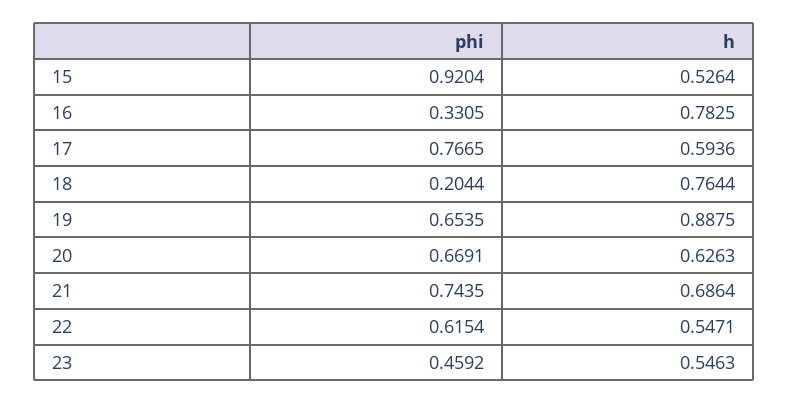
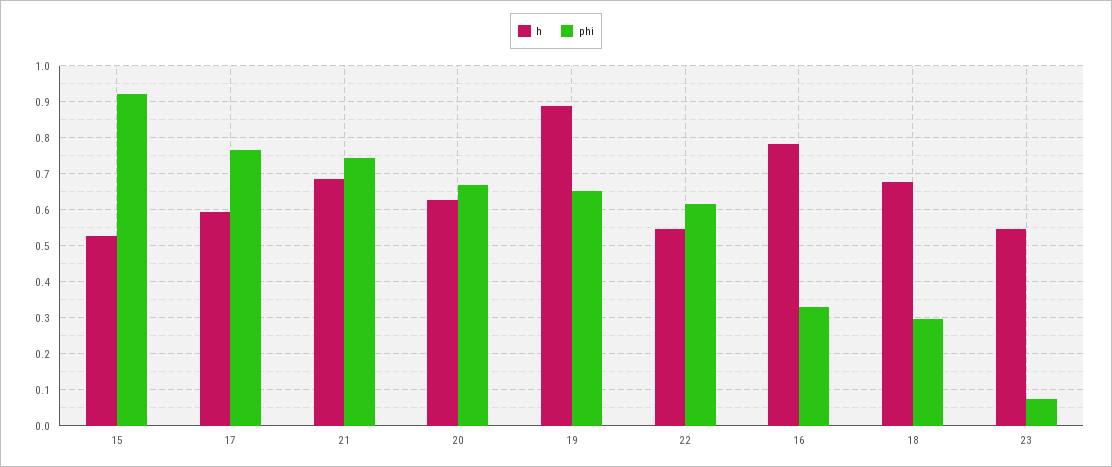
phi, 18: 0.2044 -> 0.3
h, 18: 0.7644 -> 0.68
phi, 23: 0.4592 -> 0.08

